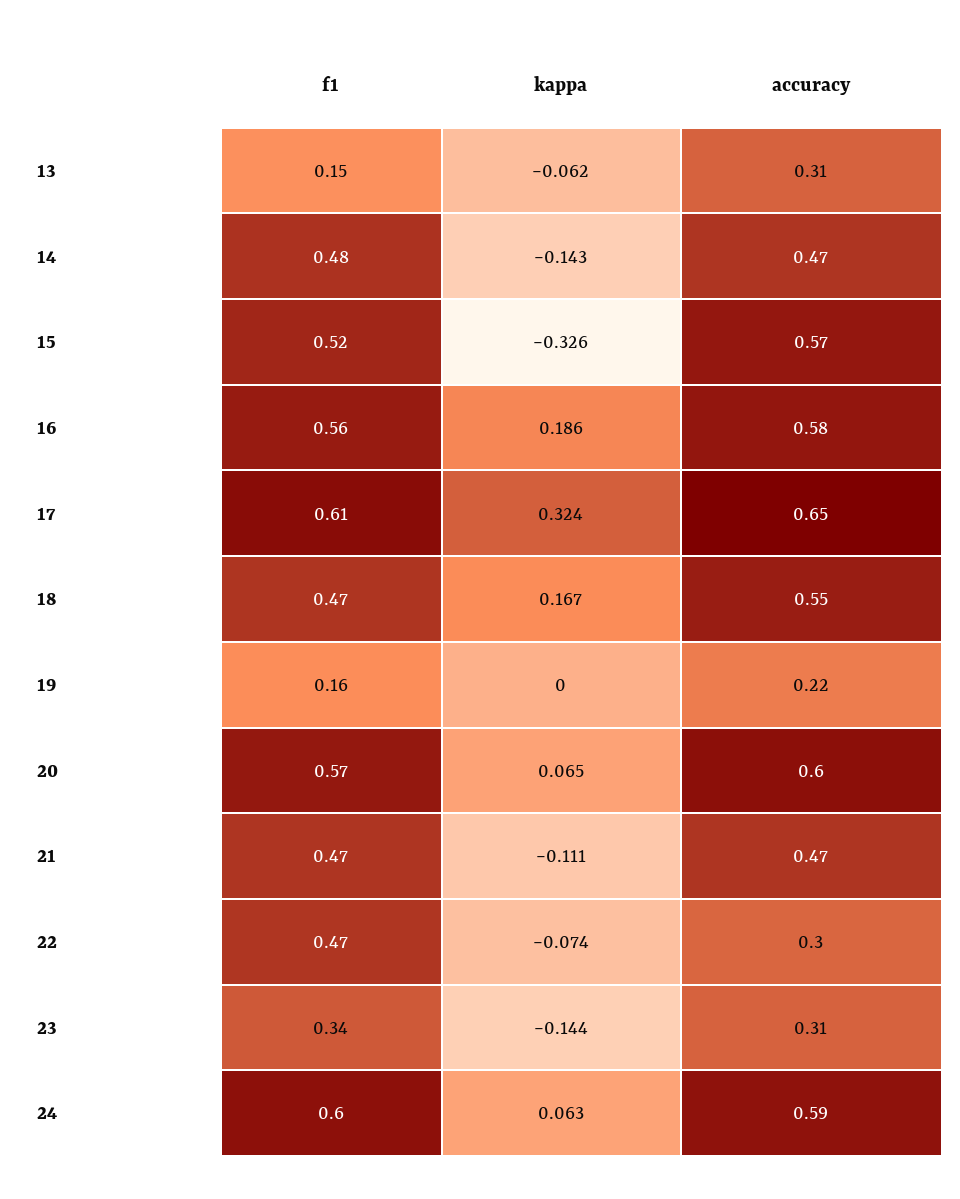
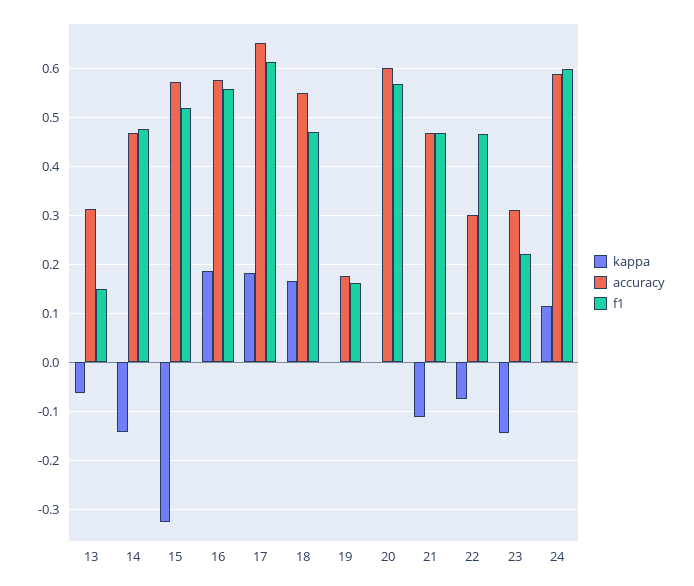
kappa, 17: 0.324 -> 0.18
accuracy, 19: 0.22 -> 0.18
kappa, 20: 0.065 -> 0
f1, 23: 0.34 -> 0.22
kappa, 24: 0.063 -> 0.12

